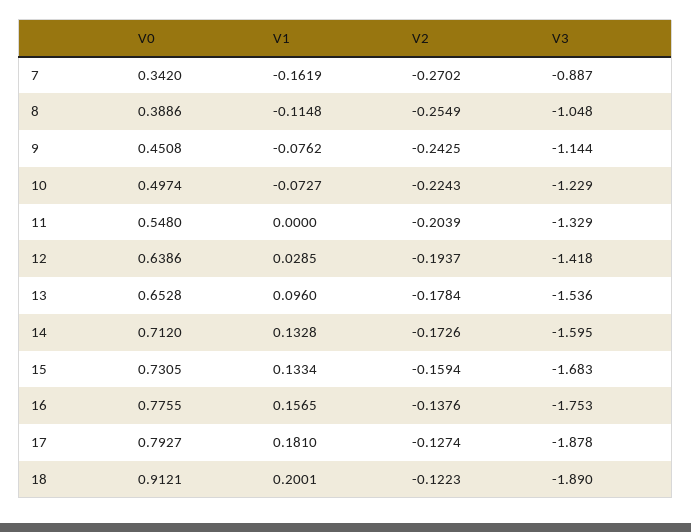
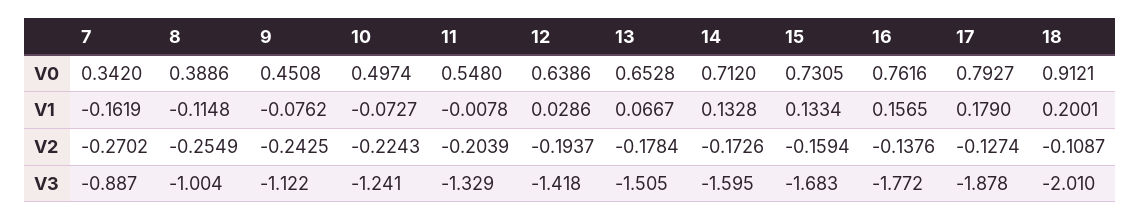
V3, 8: -1.048 -> -1.004
V3, 9: -1.144 -> -1.122
V3, 10: -1.229 -> -1.241
V1, 11: 0 -> -0.0078
V1, 12: 0.0285 -> 0.0286
V1, 13: 0.096 -> 0.0667
V3, 13: -1.536 -> -1.505
V0, 16: 0.7755 -> 0.7616
V3, 16: -1.753 -> -1.772
V1, 17: 0.181 -> 0.179
V2, 18: -0.1223 -> -0.1087
V3, 18: -1.89 -> -2.01

